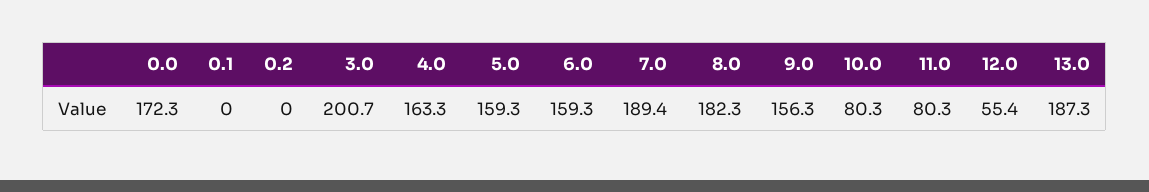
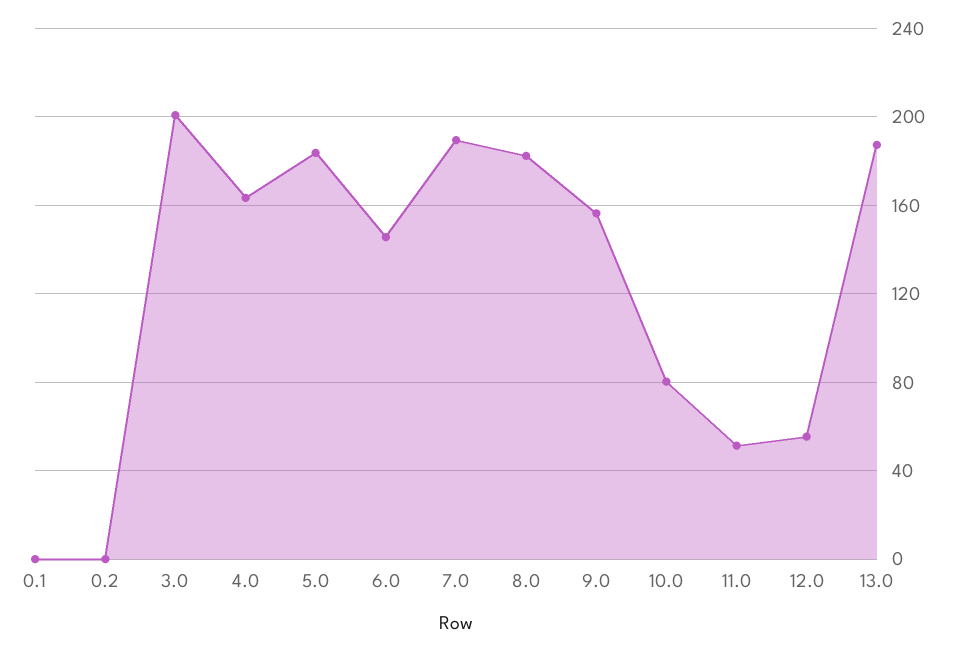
0.0: 172.3 -> none
5.0: 159.3 -> 185
6.0: 159.3 -> 145
11.0: 80.3 -> 50

